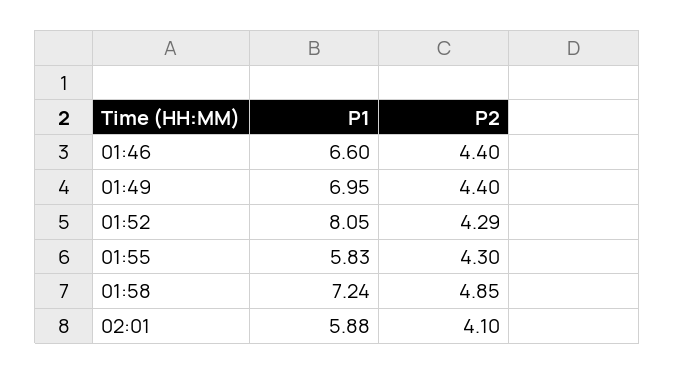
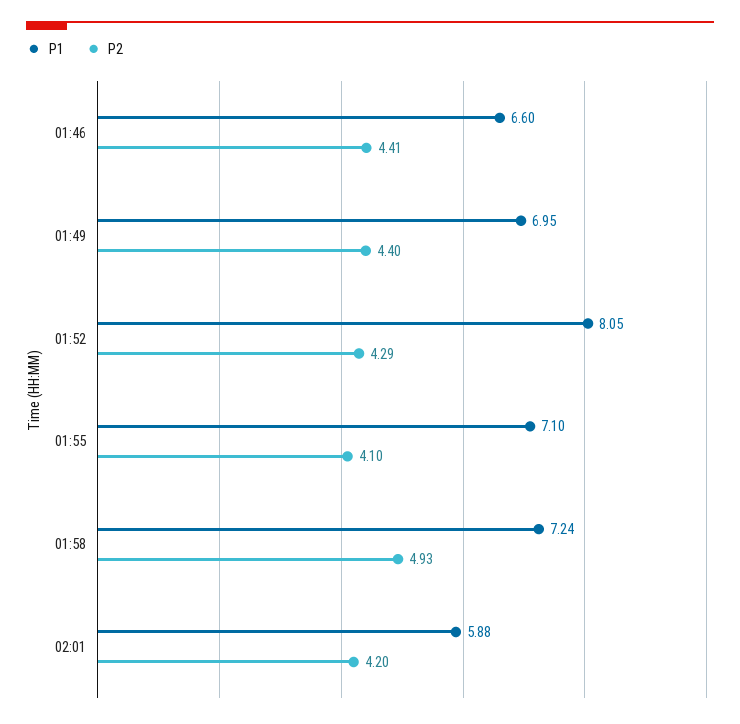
P2, 01:46: 4.4 -> 4.41
P1, 01:55: 5.83 -> 7.1
P2, 01:55: 4.3 -> 4.1
P2, 01:58: 4.85 -> 4.93
P2, 02:01: 4.1 -> 4.2

